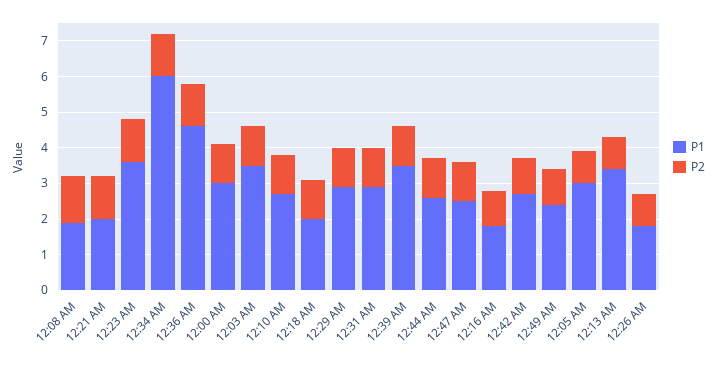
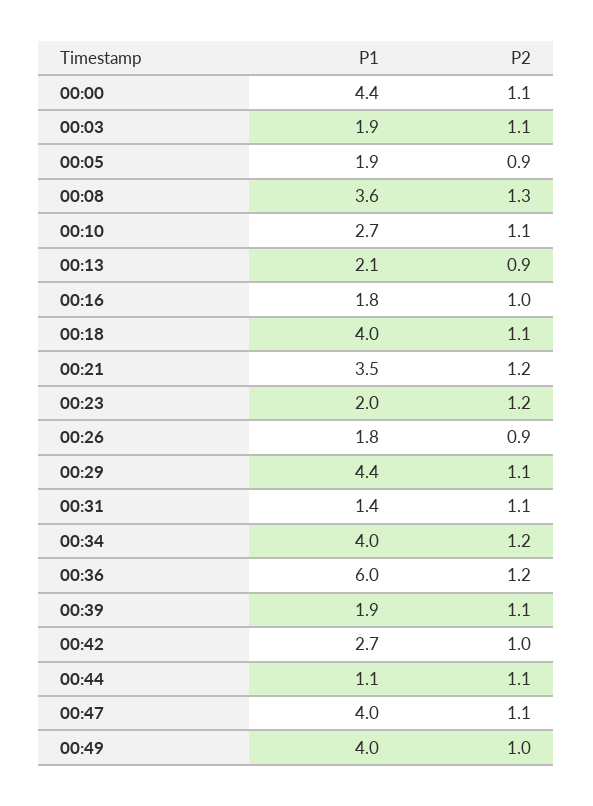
P1, 12:08 AM: 2 -> 3.6
P1, 12:21 AM: 2 -> 3.5
P1, 12:23 AM: 3.5 -> 2
P1, 12:34 AM: 6 -> 4
P1, 12:36 AM: 4.5 -> 6
P1, 12:00 AM: 3 -> 4.4
P1, 12:03 AM: 3.5 -> 1.9
P1, 12:18 AM: 2 -> 4
P1, 12:29 AM: 3 -> 4.4
P1, 12:31 AM: 3 -> 1.4
P1, 12:39 AM: 3.5 -> 1.9
P1, 12:44 AM: 2.5 -> 1.1
P1, 12:47 AM: 2.5 -> 4
P1, 12:49 AM: 2.5 -> 4
P1, 12:05 AM: 3 -> 1.9
P1, 12:13 AM: 3.5 -> 2.1

